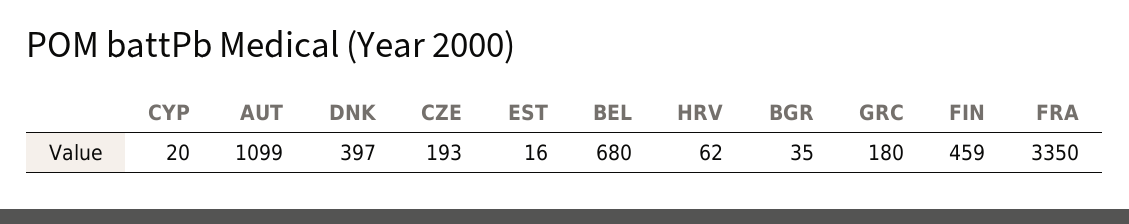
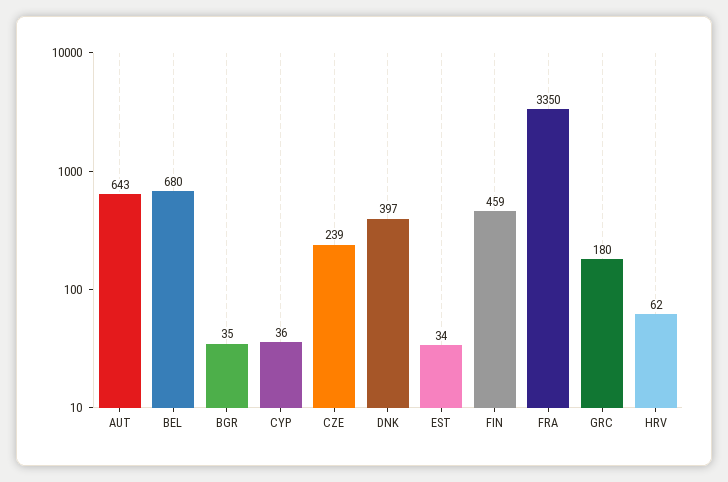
CYP: 20 -> 36
AUT: 1099 -> 643
CZE: 193 -> 239
EST: 16 -> 34

